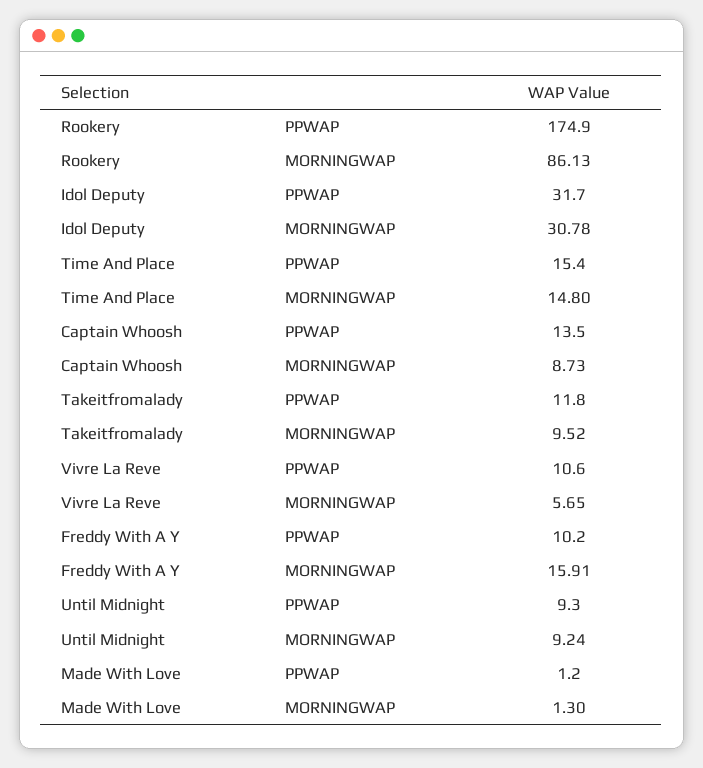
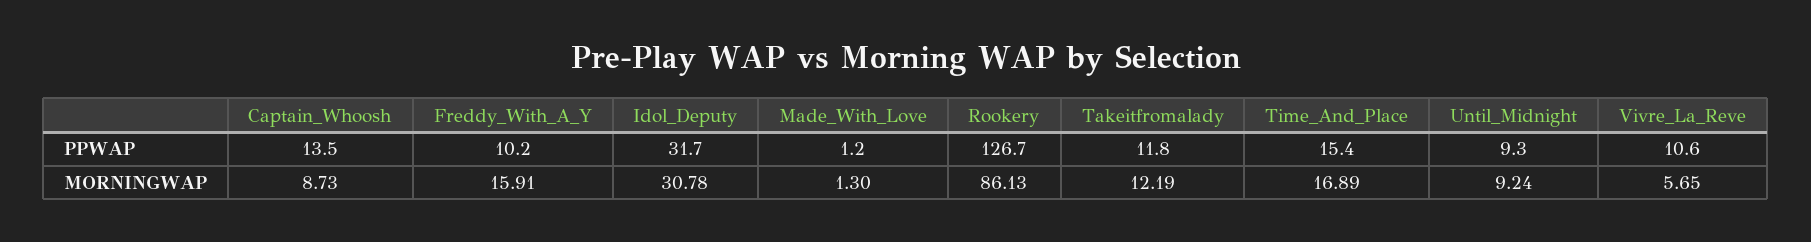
Rookery, PPWAP: 174.9 -> 126.7
Time And Place, MORNINGWAP: 14.8 -> 16.89
Takeitfromalady, MORNINGWAP: 9.52 -> 12.19

